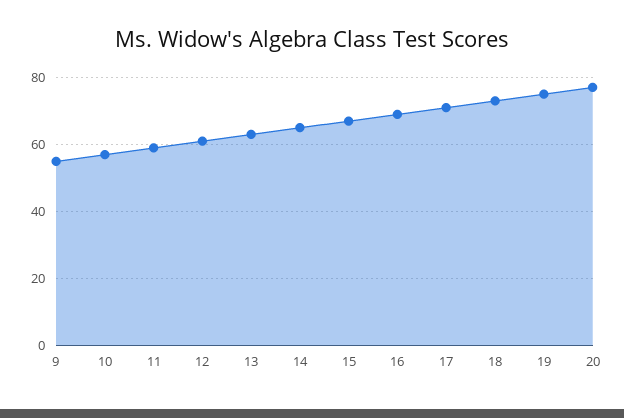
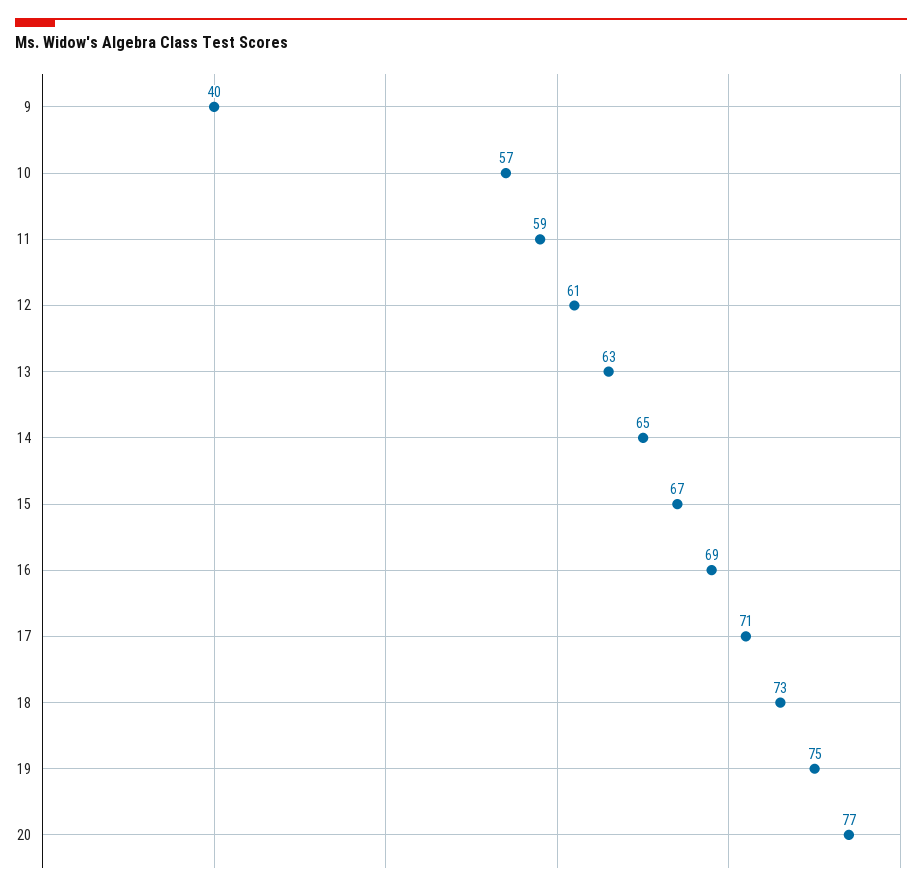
9: 55 -> 40

